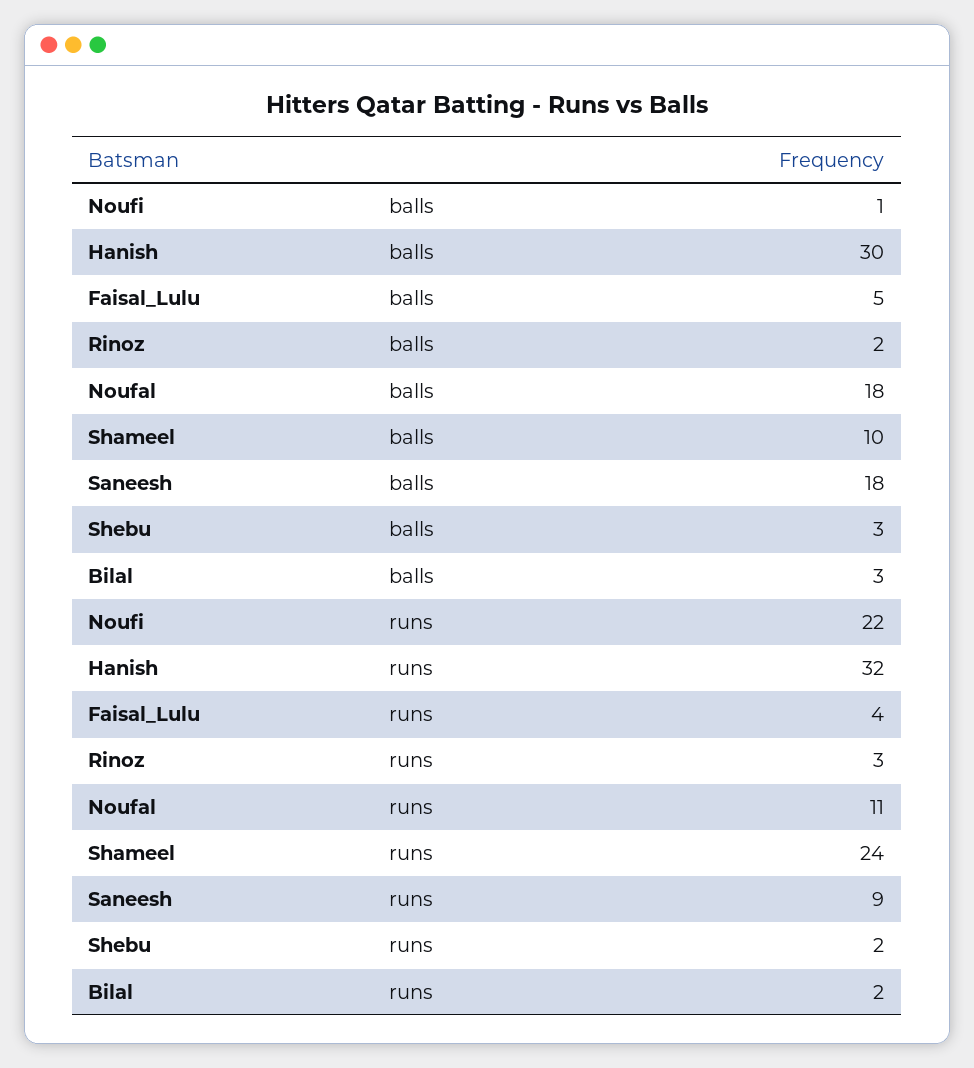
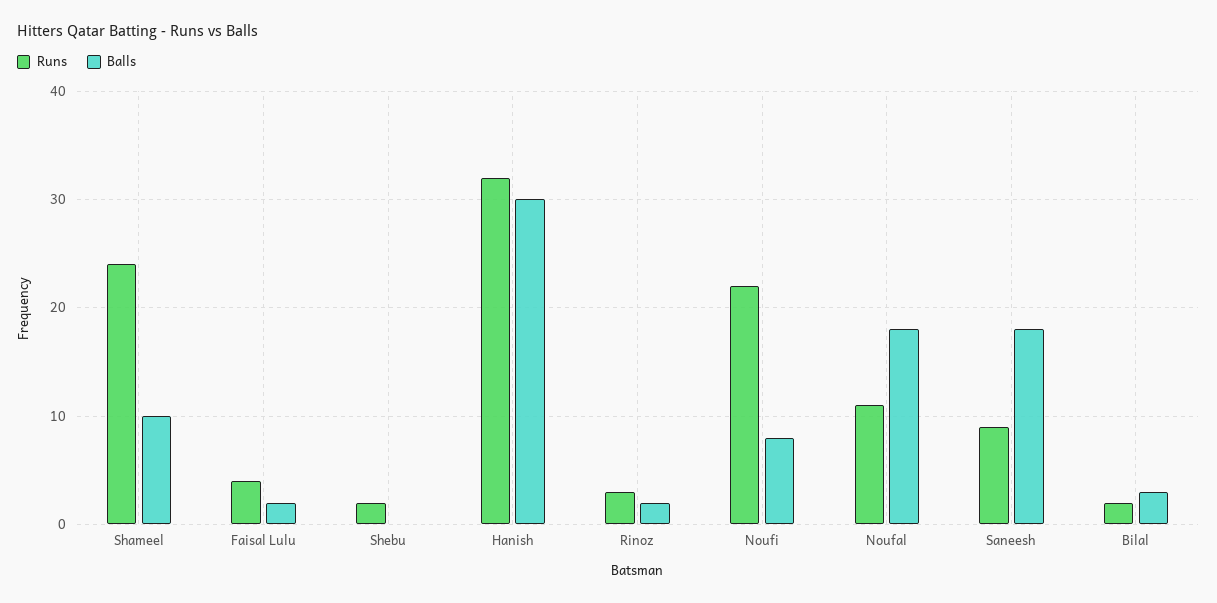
balls, Noufi: 1 -> 8
balls, Faisal_Lulu: 5 -> 2
balls, Shebu: 3 -> 0

